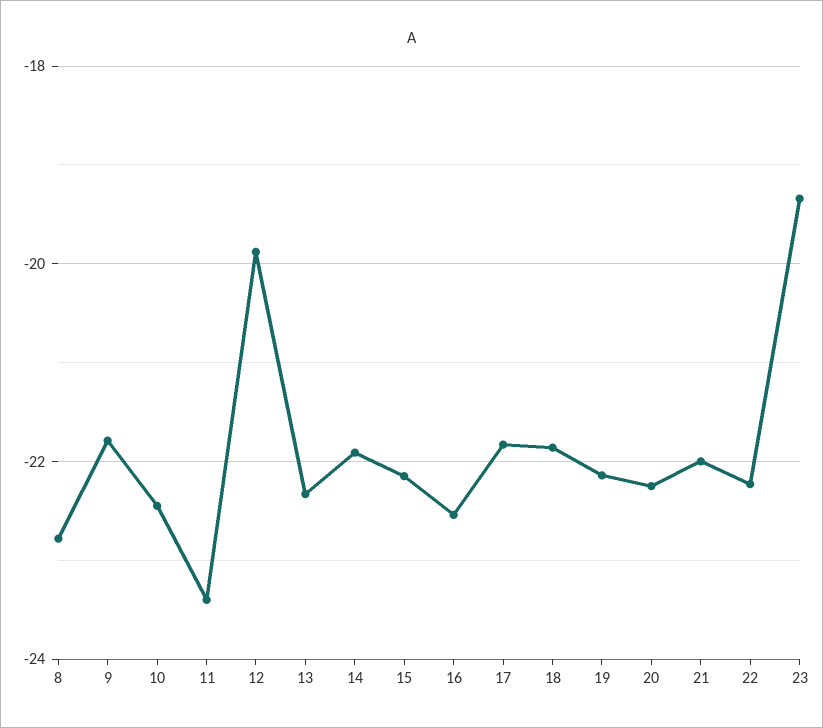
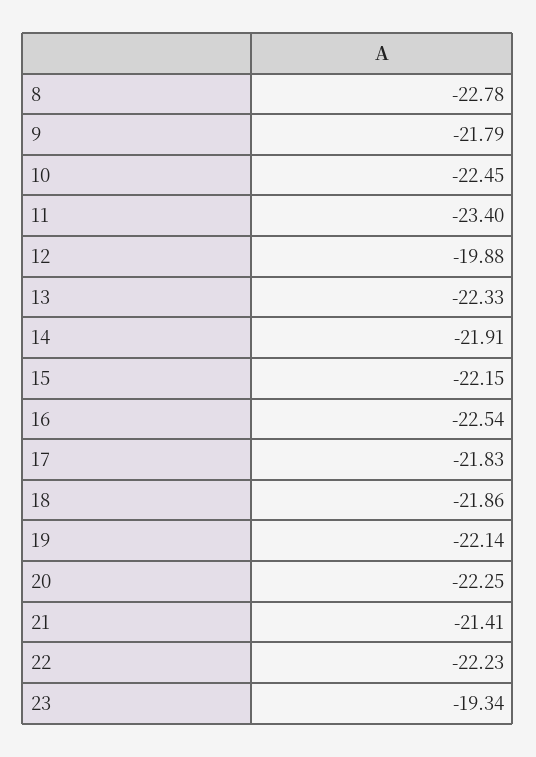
21: -22 -> -21.41

